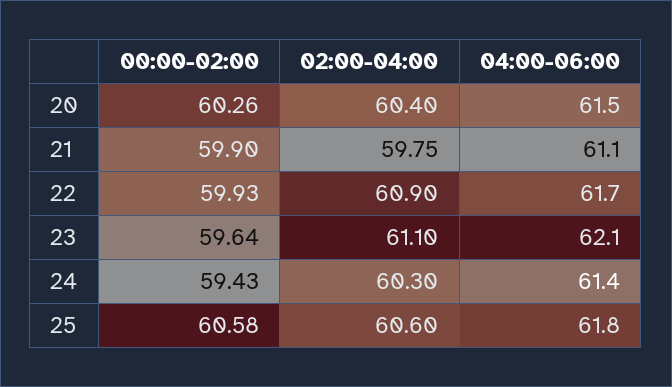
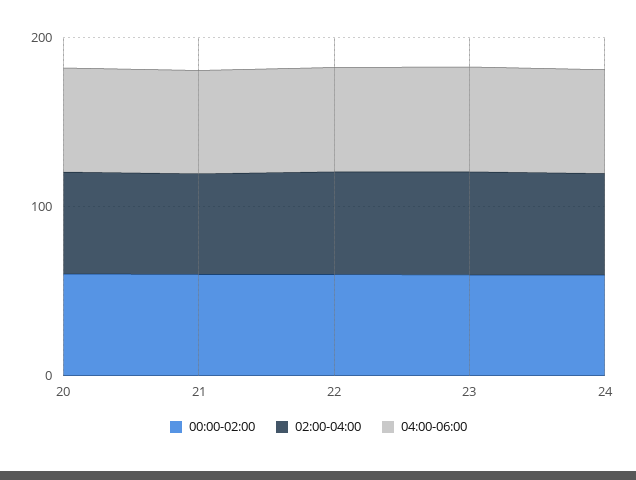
00:00-02:00, 25: 60.58 -> none
02:00-04:00, 25: 60.6 -> none
04:00-06:00, 25: 61.8 -> none

